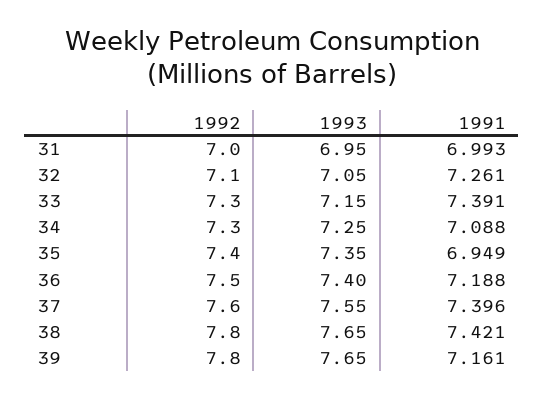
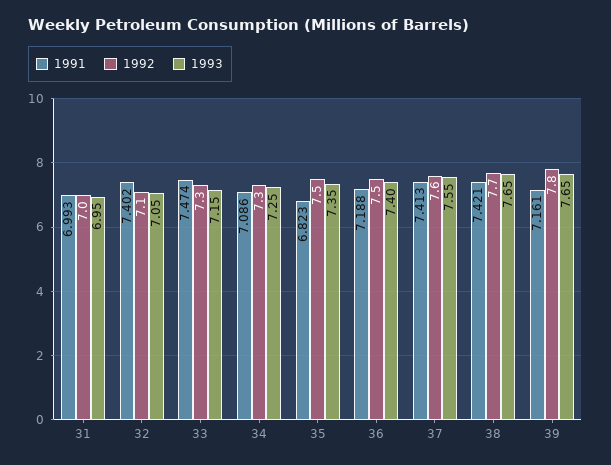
1991, 32: 7.261 -> 7.402
1991, 33: 7.391 -> 7.474
1991, 34: 7.088 -> 7.086
1992, 35: 7.4 -> 7.5
1991, 35: 6.949 -> 6.823
1991, 37: 7.396 -> 7.413
1992, 38: 7.8 -> 7.7

